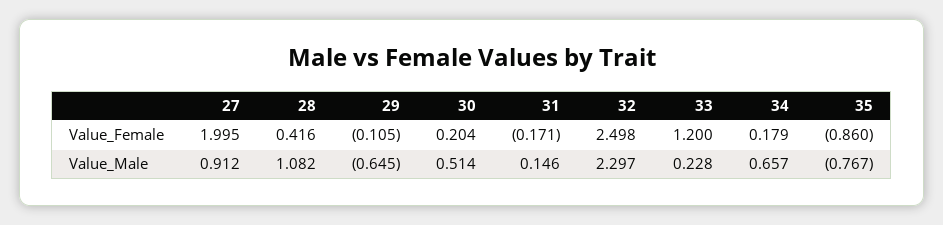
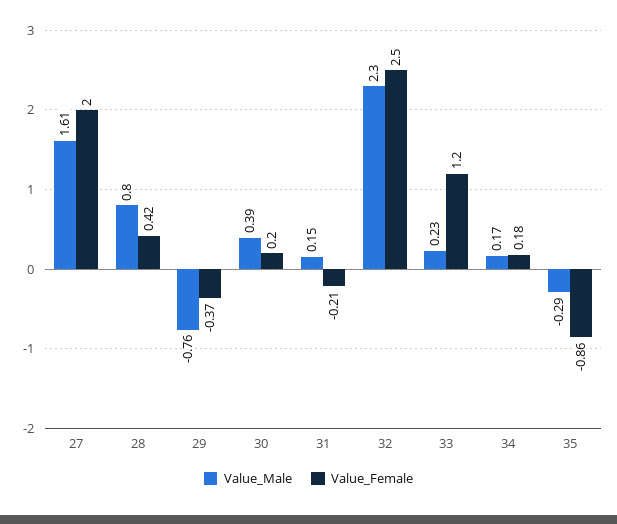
Value_Female, 29: -0.105 -> -0.37
Value_Female, 31: -0.171 -> -0.21
Value_Male, 27: 0.912 -> 1.61
Value_Male, 28: 1.082 -> 0.8
Value_Male, 29: -0.645 -> -0.76
Value_Male, 30: 0.514 -> 0.39
Value_Male, 34: 0.657 -> 0.17
Value_Male, 35: -0.767 -> -0.29

